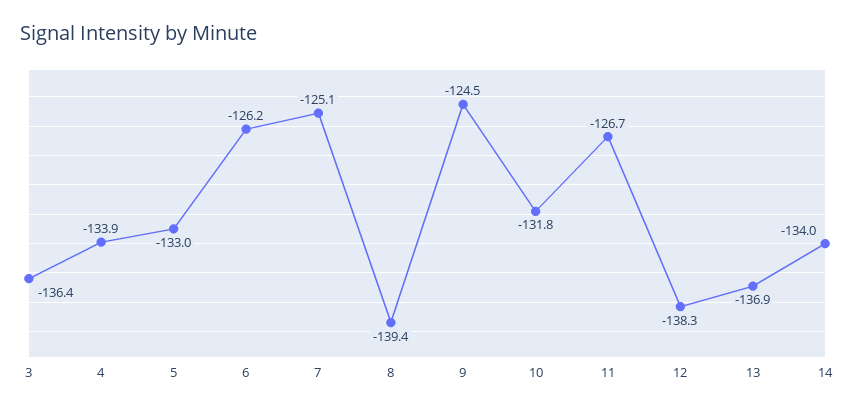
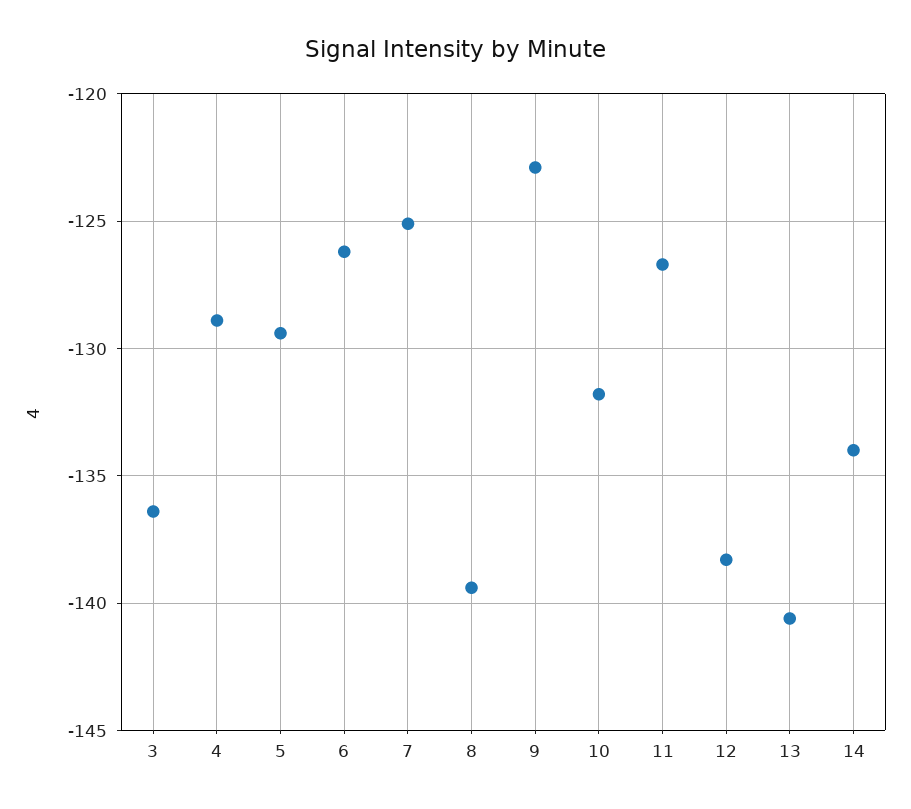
4: -133.9 -> -129
5: -133 -> -129.5
9: -124.5 -> -123
13: -136.9 -> -140.5

